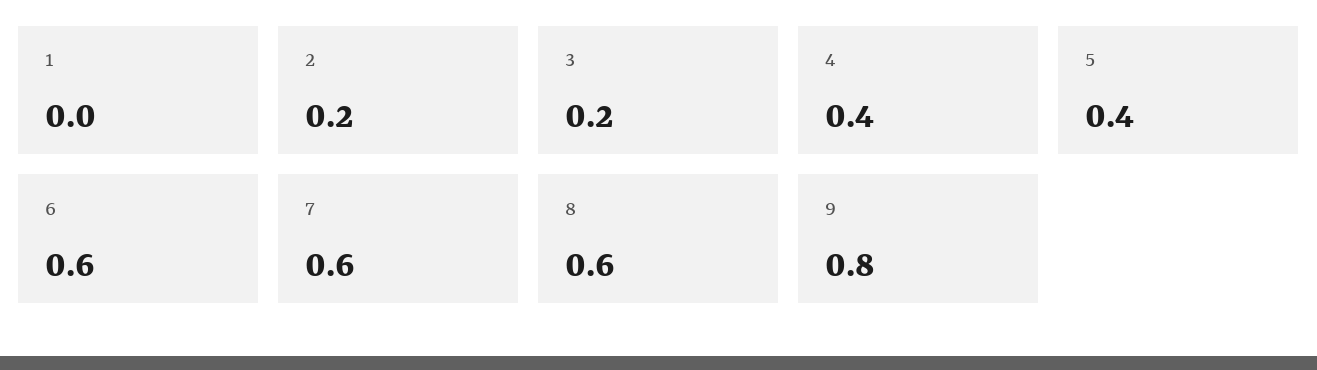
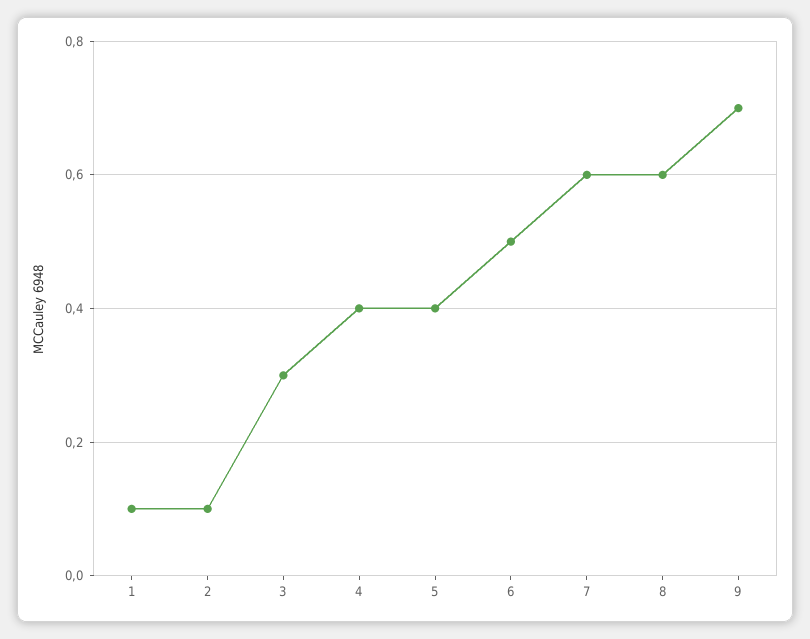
1: 0 -> 0.1
2: 0.2 -> 0.1
3: 0.2 -> 0.3
6: 0.6 -> 0.5
9: 0.8 -> 0.7

